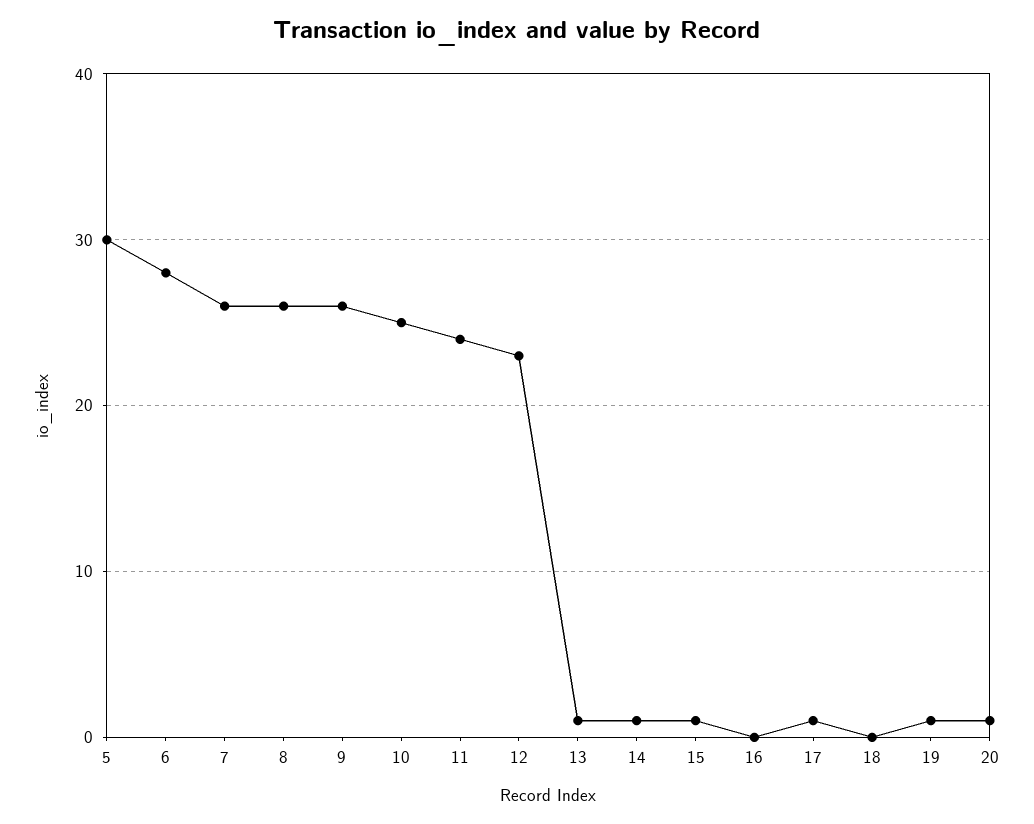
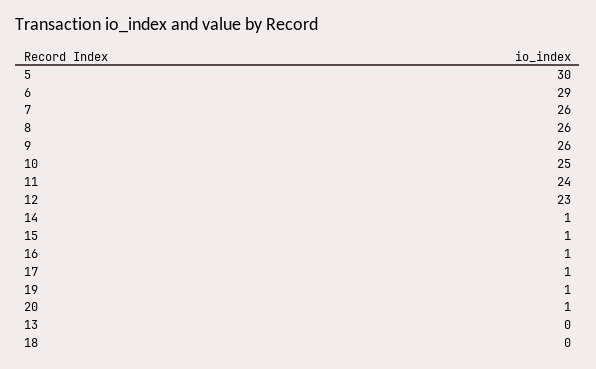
6: 28 -> 29
13: 1 -> 0
16: 0 -> 1

